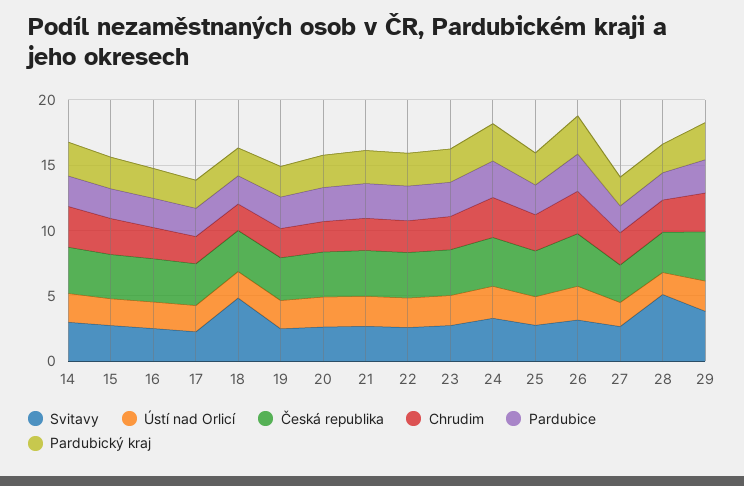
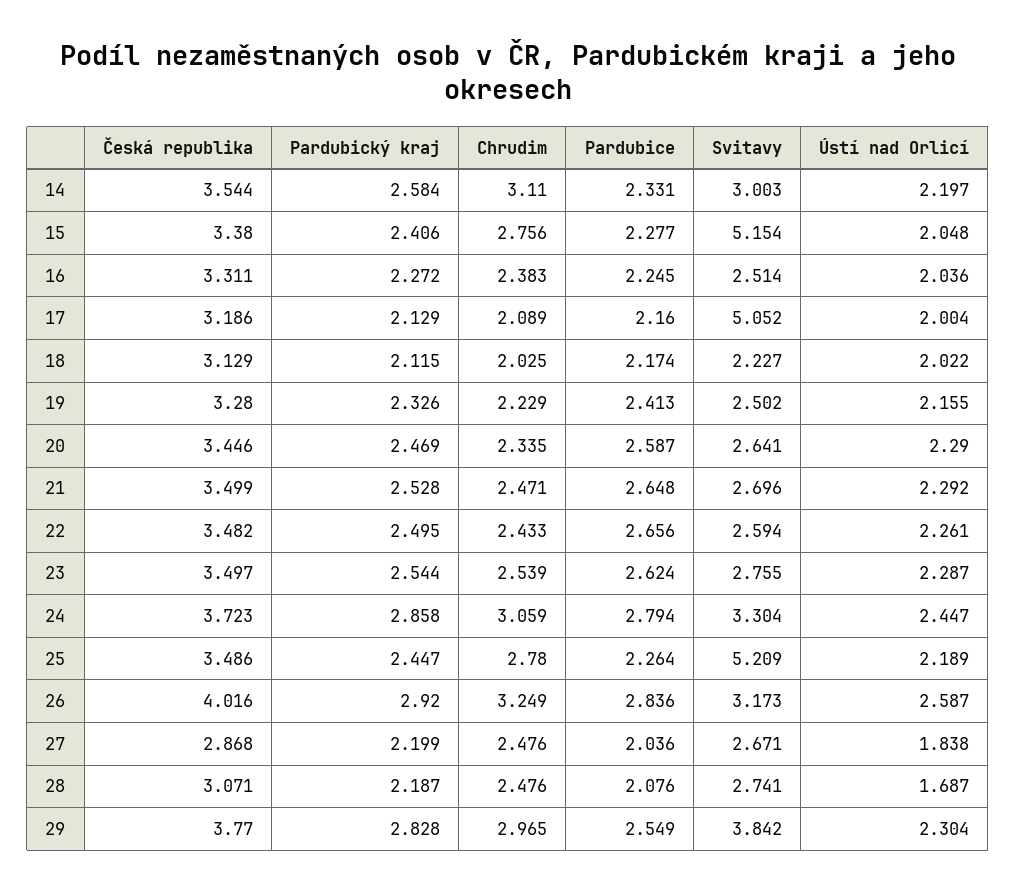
Svitavy, 15: 3 -> 5.154
Svitavy, 17: 2 -> 5.052
Svitavy, 18: 5 -> 2.227
Svitavy, 25: 3 -> 5.209
Svitavy, 28: 5 -> 2.741

